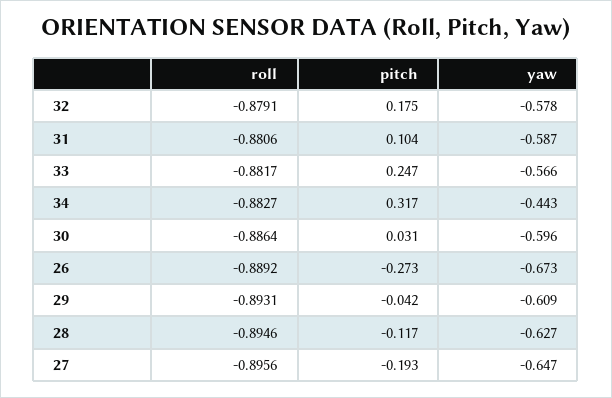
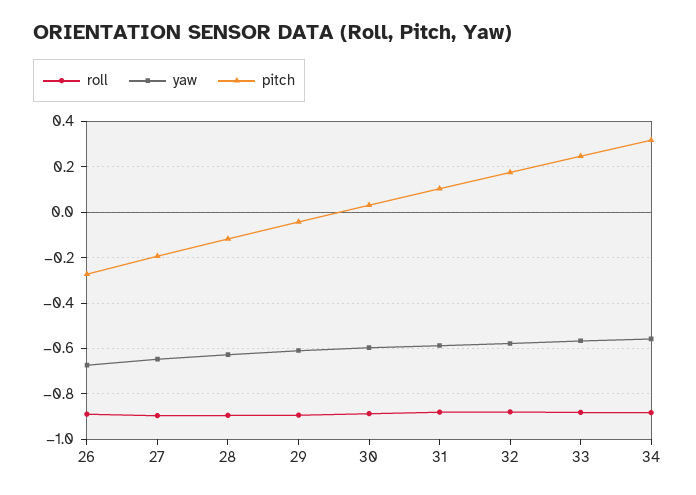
yaw, 34: -0.443 -> -0.55

